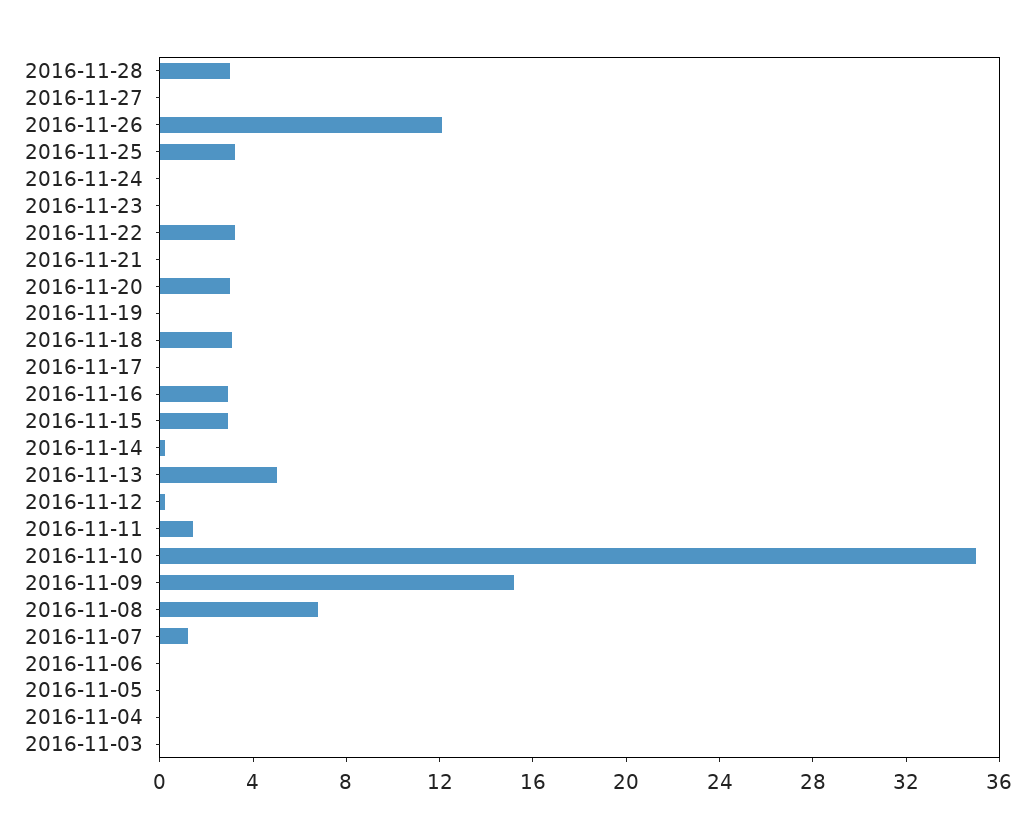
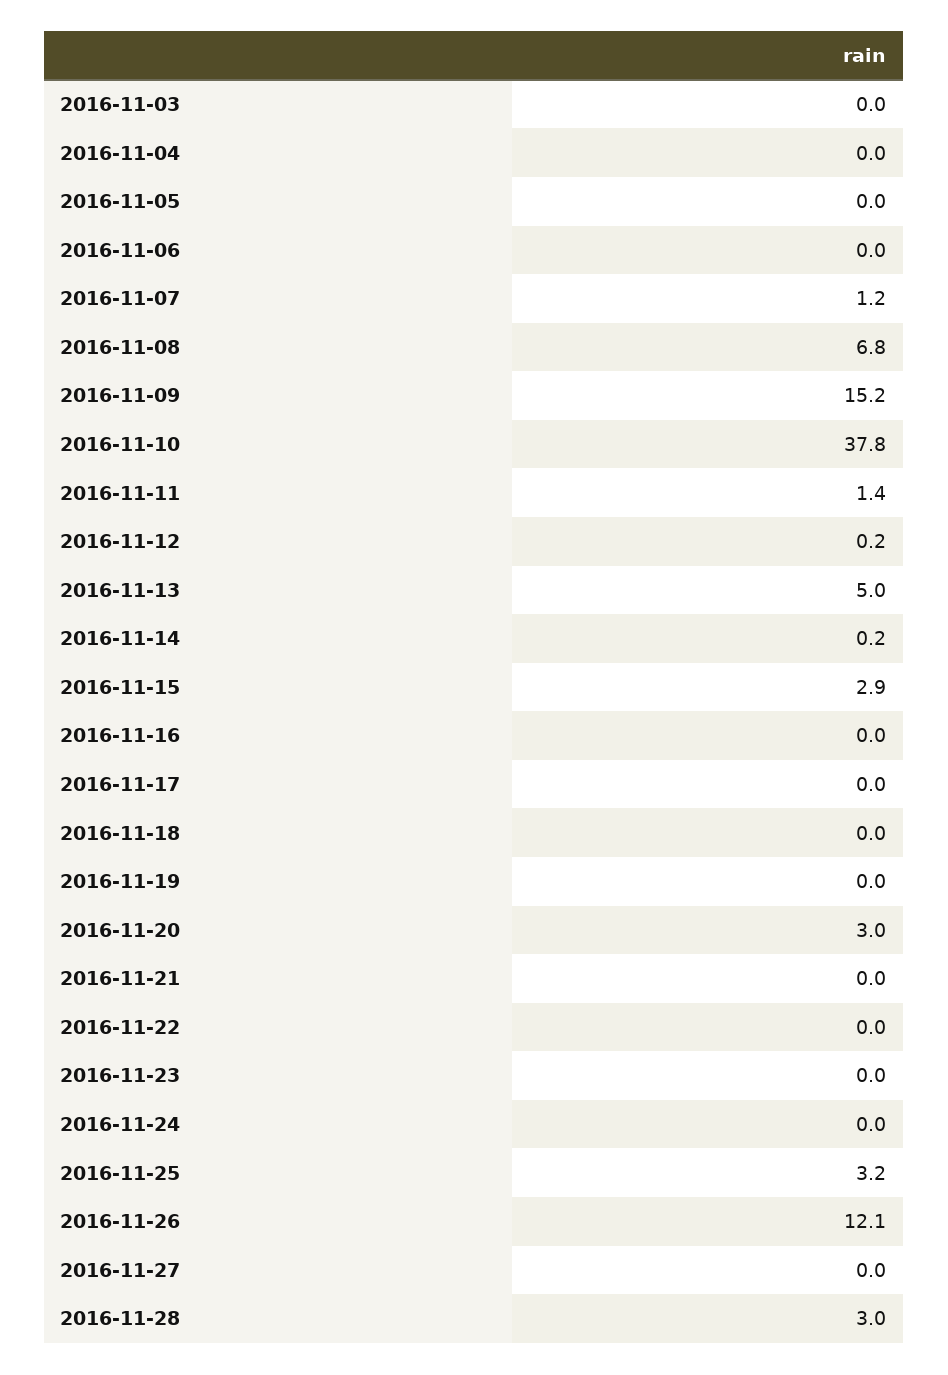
2016-11-22: 3 -> 0
2016-11-18: 3 -> 0
2016-11-16: 3 -> 0
2016-11-10: 35 -> 37.8

